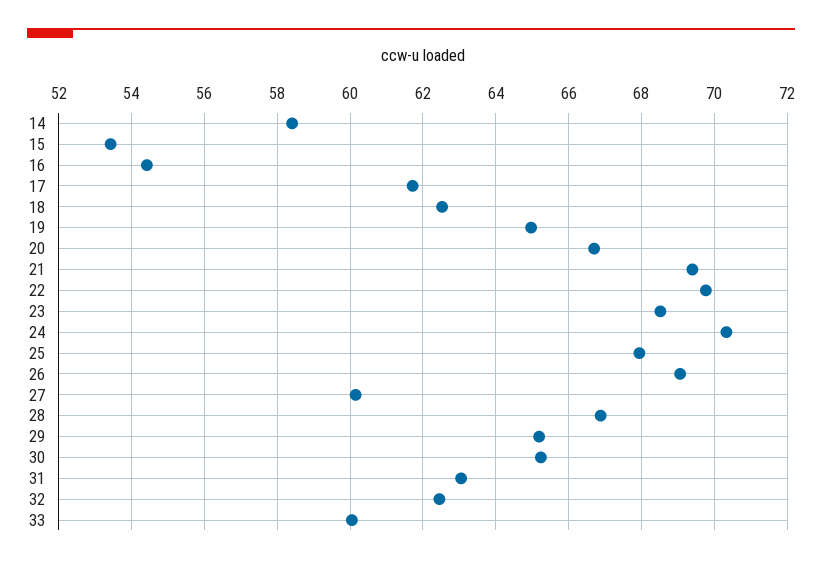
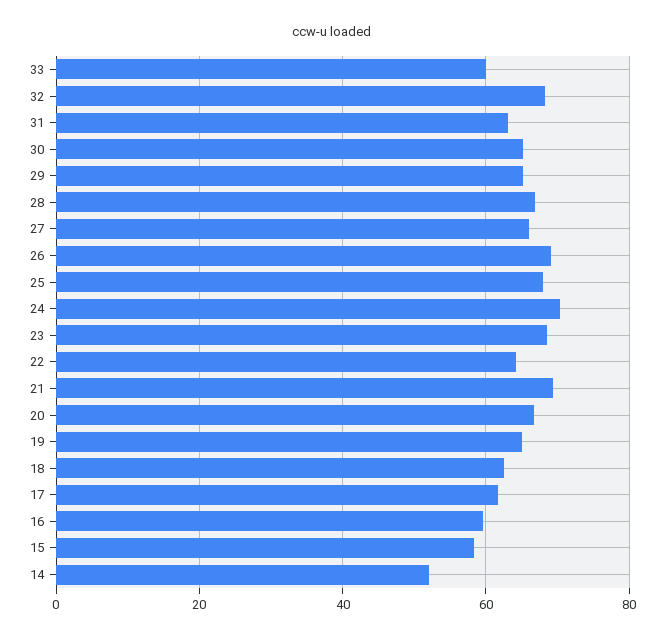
14: 58.4 -> 52
15: 53.4 -> 58
16: 54.4 -> 60
22: 69.8 -> 64
27: 60.2 -> 66
32: 62.4 -> 68

